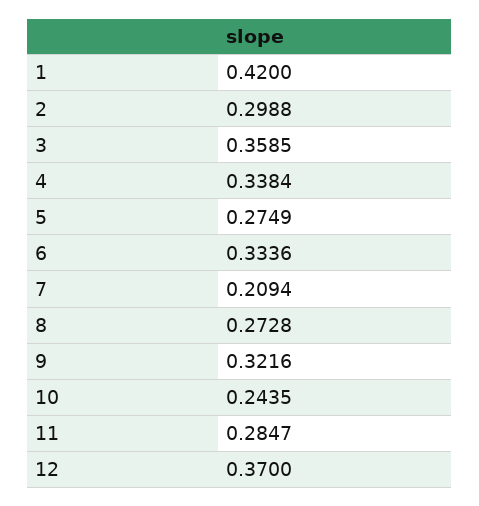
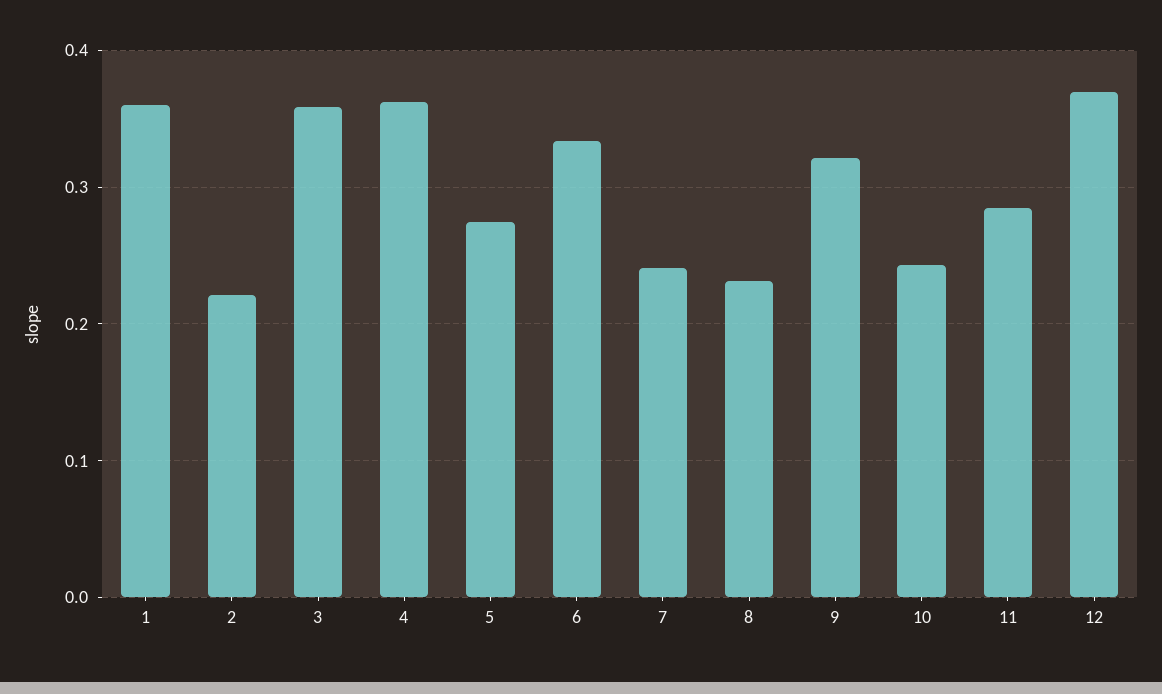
1: 0.42 -> 0.36
2: 0.2988 -> 0.22
4: 0.3384 -> 0.36
7: 0.2094 -> 0.24
8: 0.2728 -> 0.23

